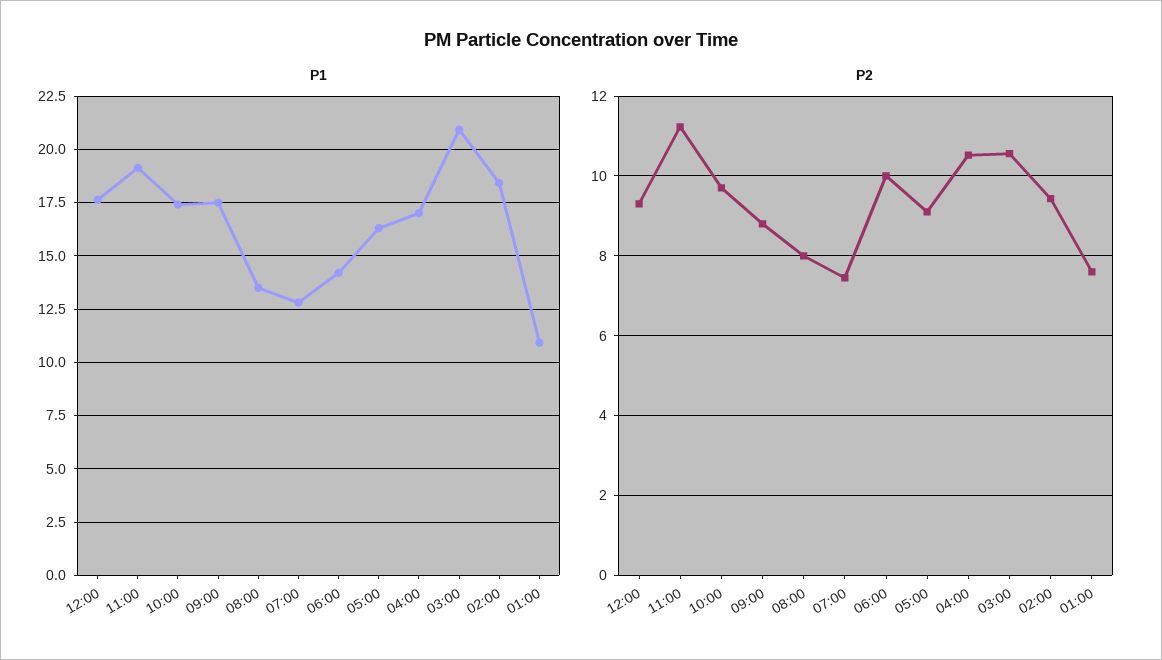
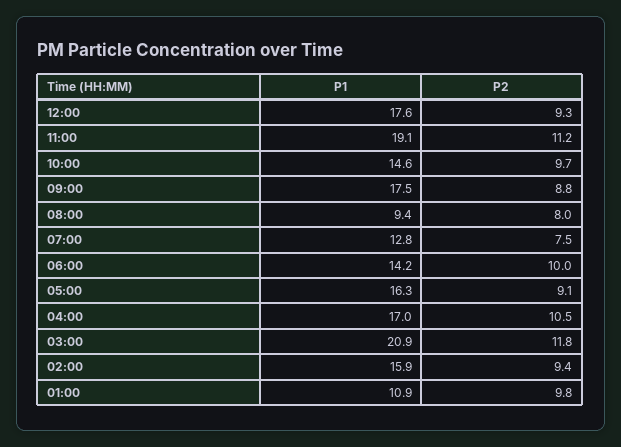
P1, 10:00: 17.5 -> 14.6
P1, 08:00: 13.5 -> 9.4
P1, 02:00: 18.5 -> 15.9
P2, 03:00: 10.6 -> 11.8
P2, 01:00: 7.6 -> 9.8

